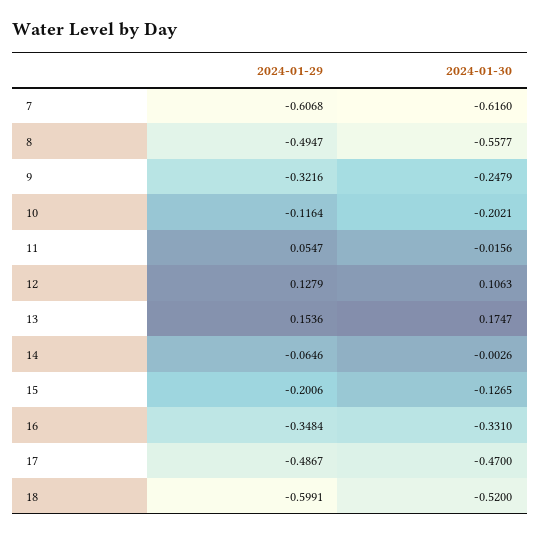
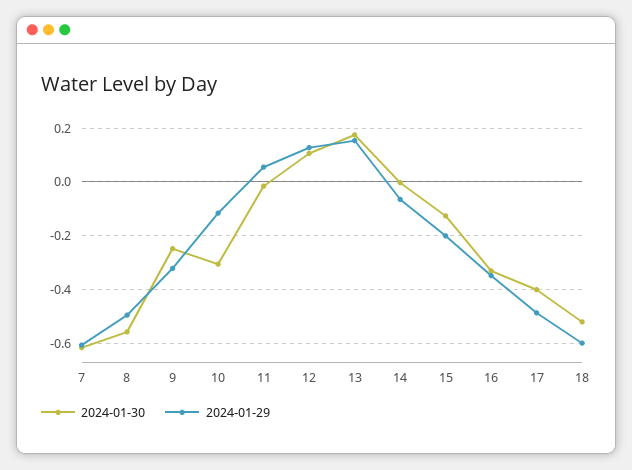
2024-01-30, 10: -0.2021 -> -0.3
2024-01-30, 17: -0.47 -> -0.4

